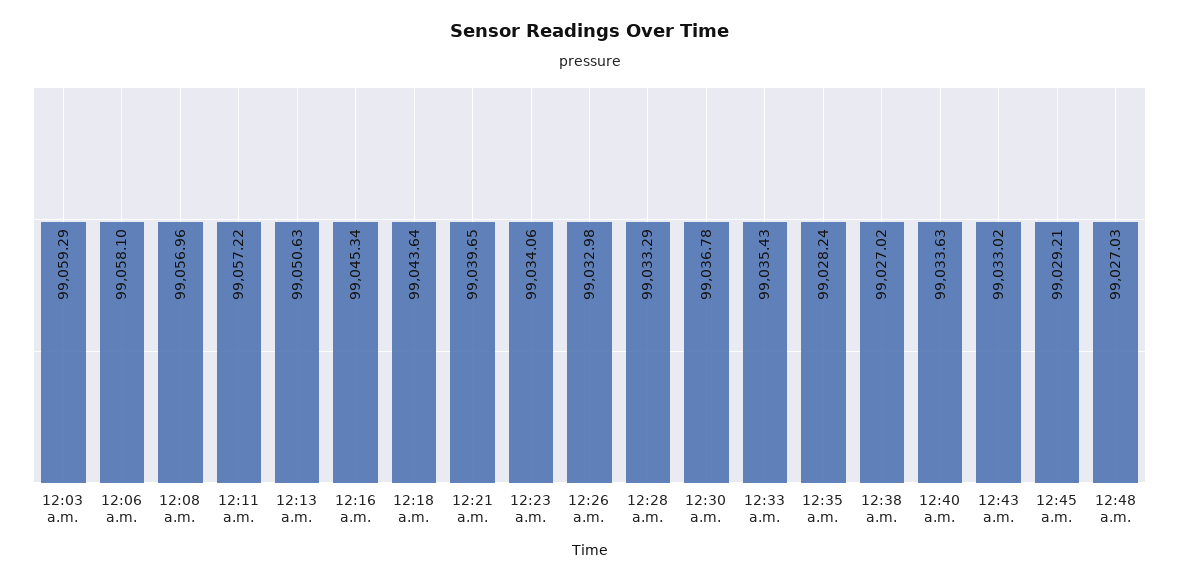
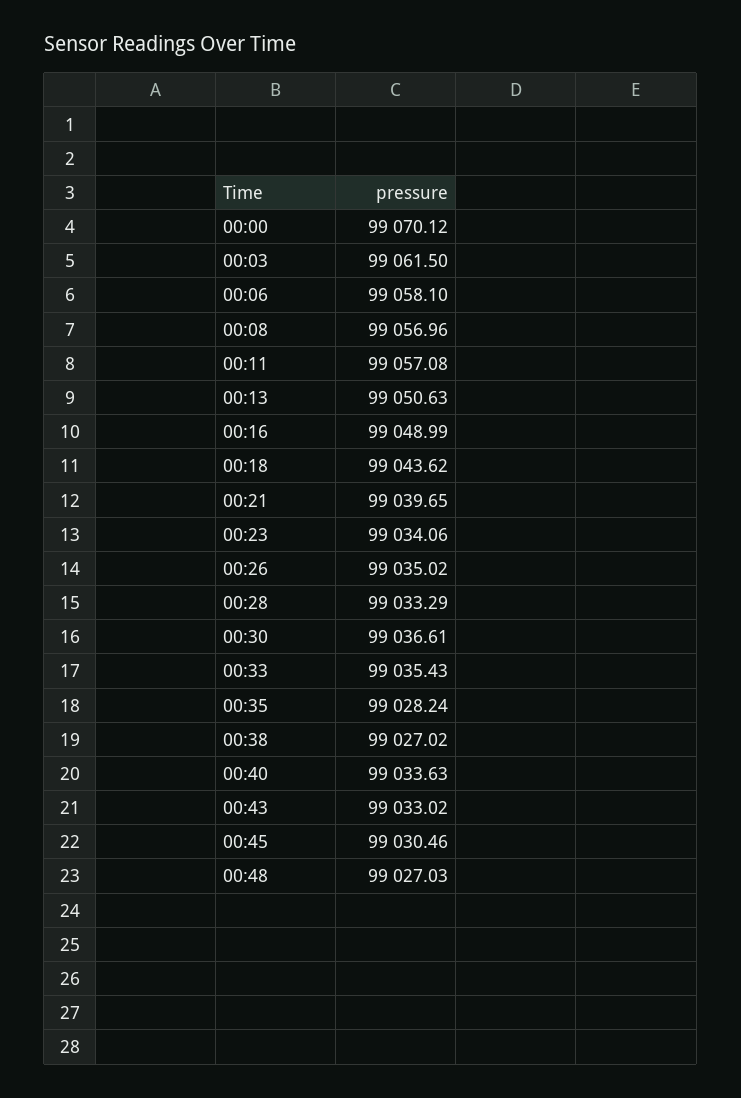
12:03 a.m.: 99059.29 -> 99061.5
12:11 a.m.: 99057.22 -> 99057.08
12:16 a.m.: 99045.34 -> 99048.99
12:18 a.m.: 99043.64 -> 99043.62
12:26 a.m.: 99032.98 -> 99035.02
12:30 a.m.: 99036.78 -> 99036.61
12:45 a.m.: 99029.21 -> 99030.46
00:00: none -> 99070.12

